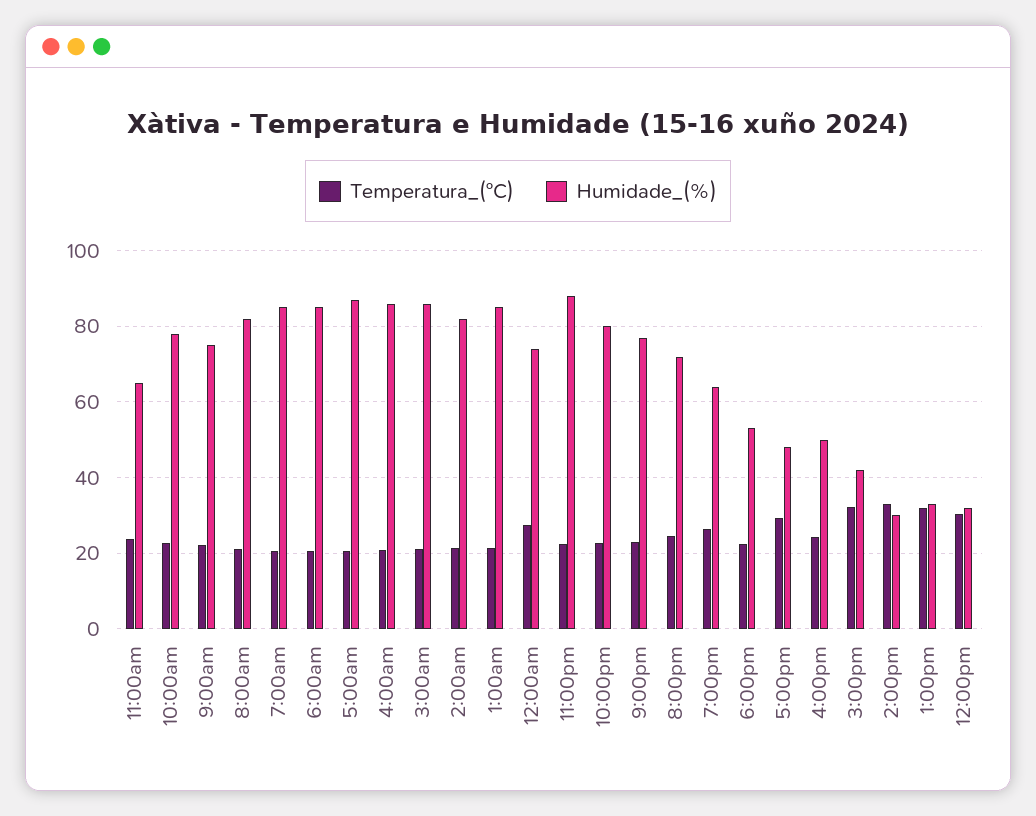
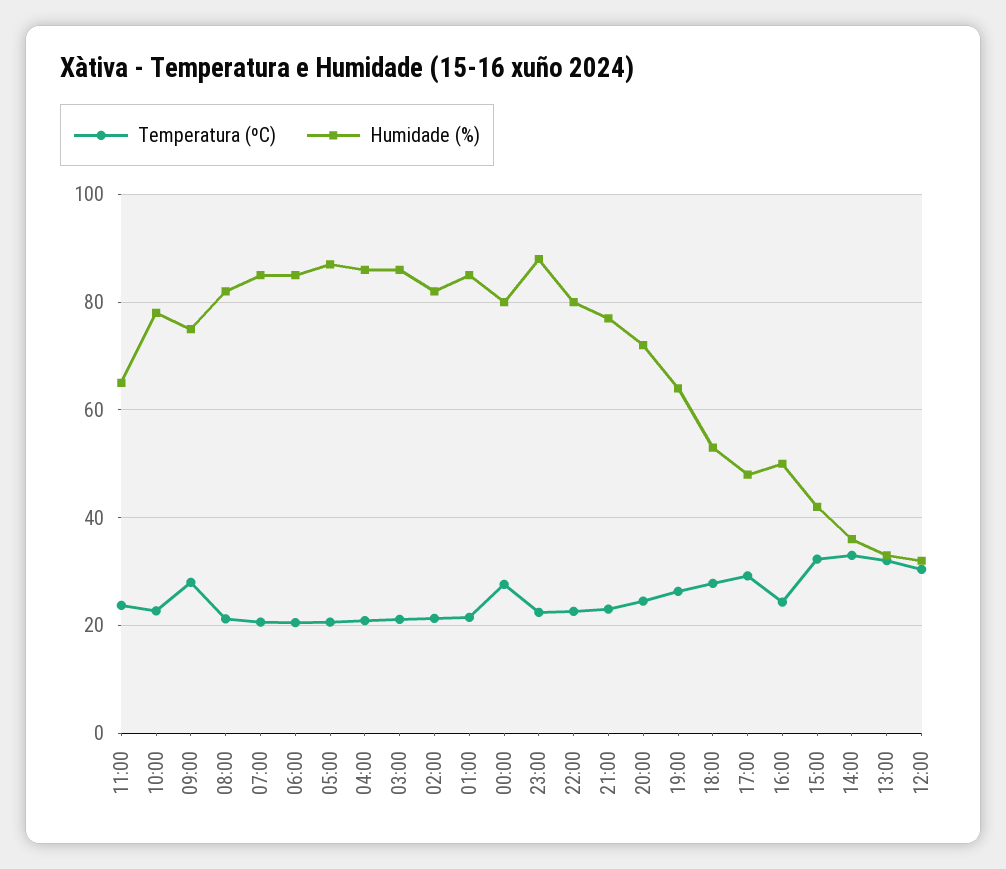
Temperatura_(ºC), 9:00am: 22 -> 28
Humidade_(%), 12:00am: 74 -> 80
Temperatura_(ºC), 6:00pm: 22 -> 28
Humidade_(%), 2:00pm: 30 -> 36

